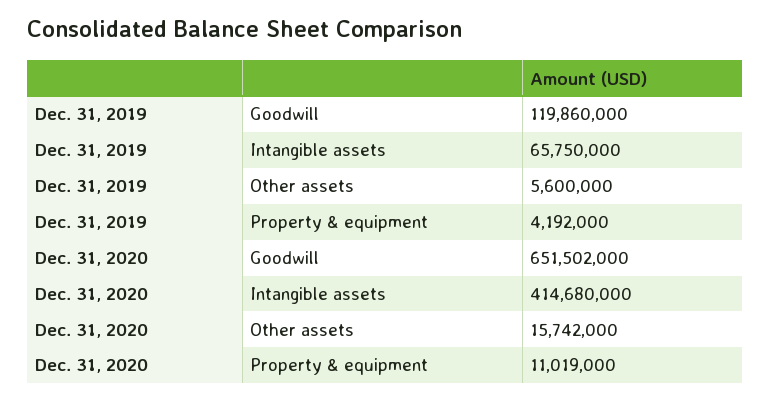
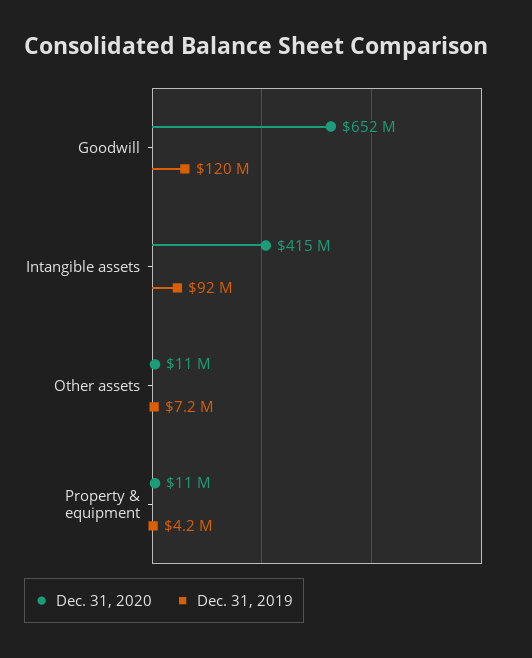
Dec. 31, 2019, Intangible assets: 65750000 -> 92000000
Dec. 31, 2019, Other assets: 5600000 -> 7200000
Dec. 31, 2020, Other assets: 15742000 -> 11000000

